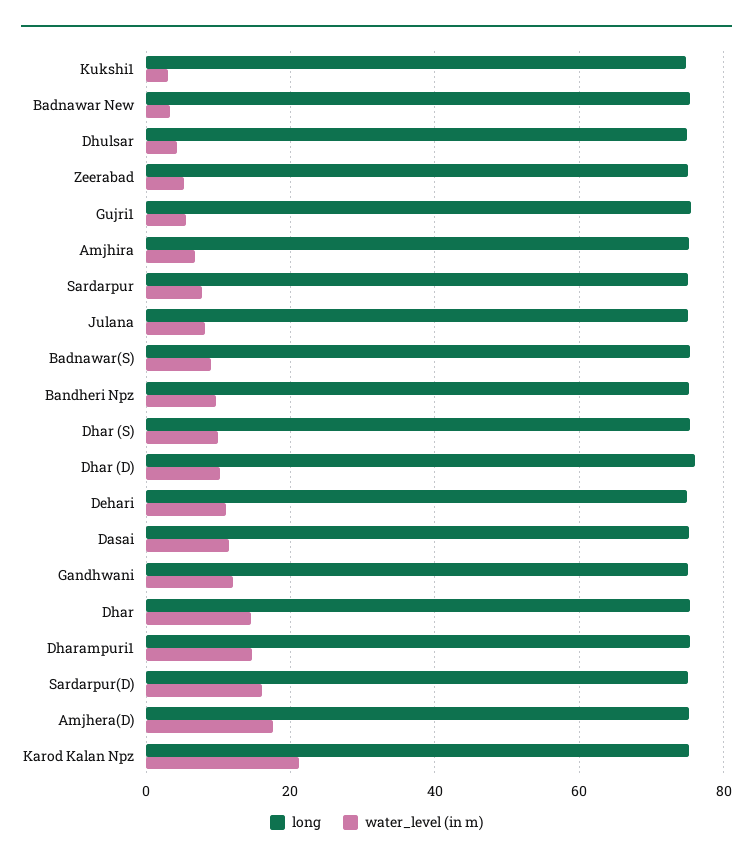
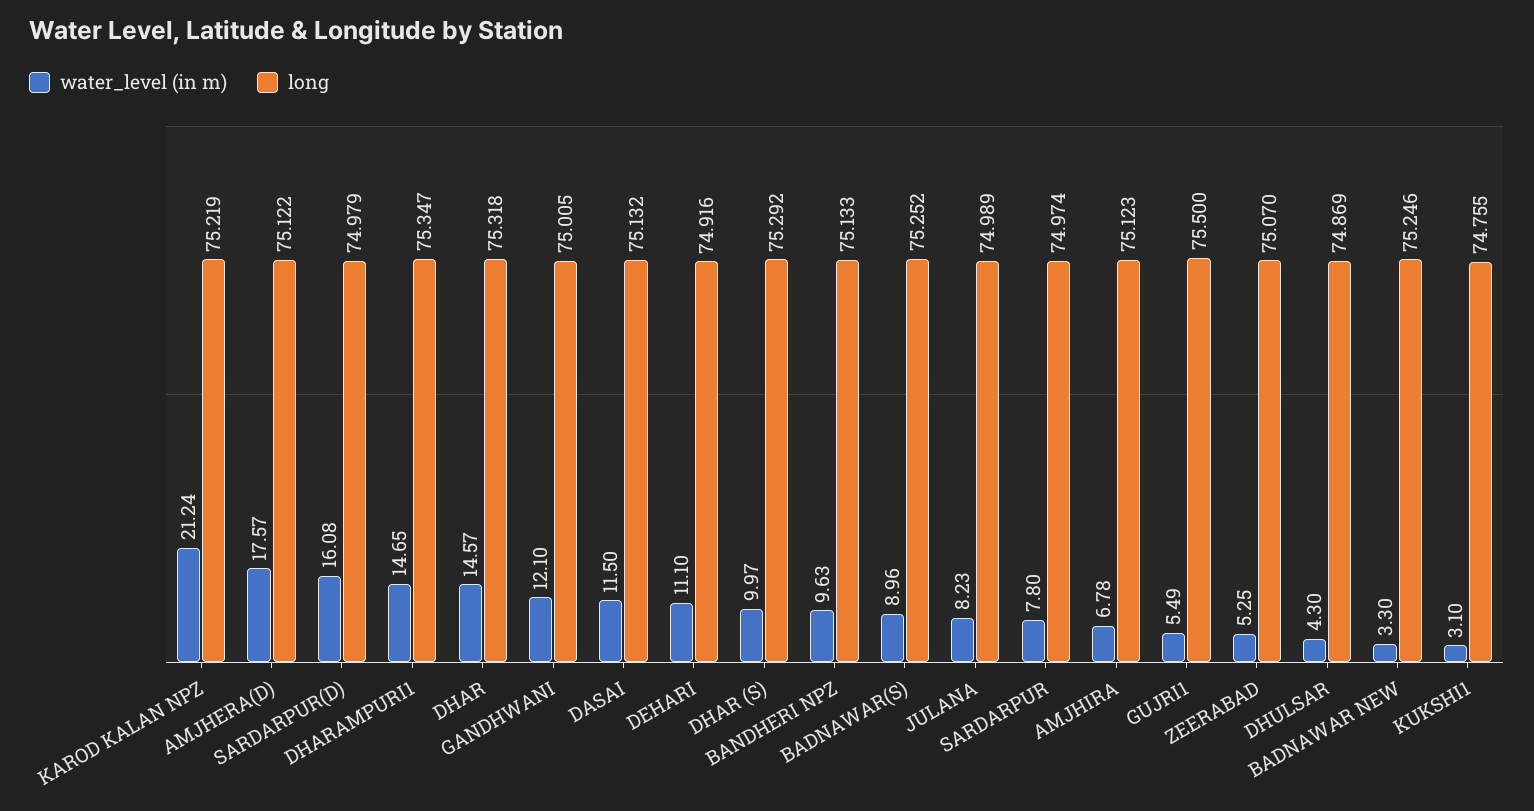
long, Dhar (D): 76 -> none
water_level (in m), Dhar (D): 10 -> none

